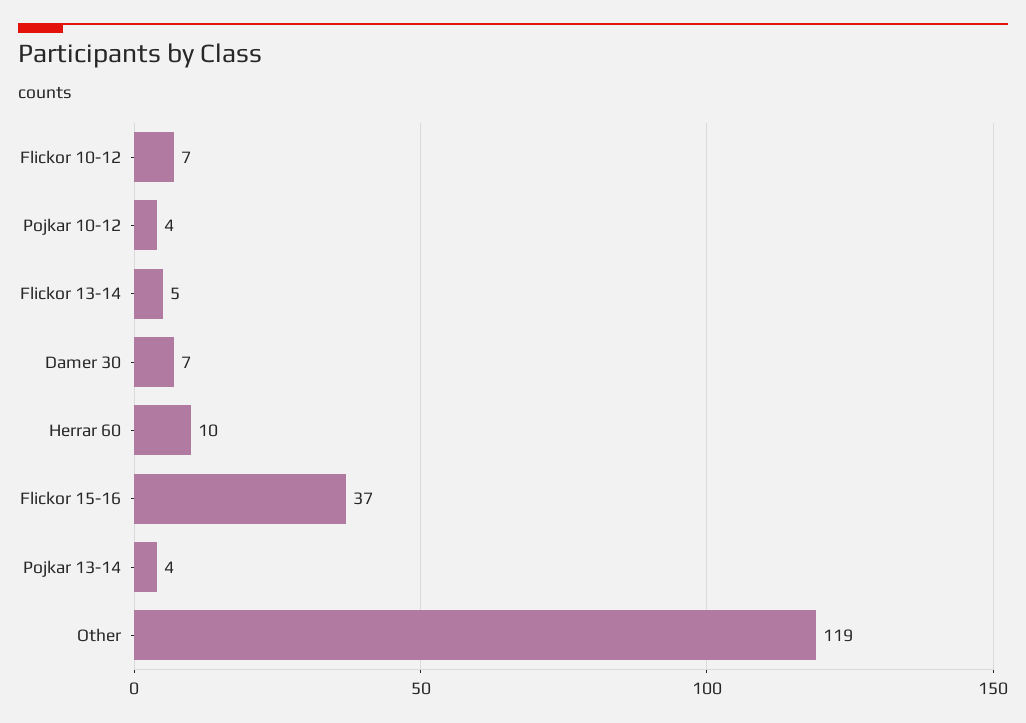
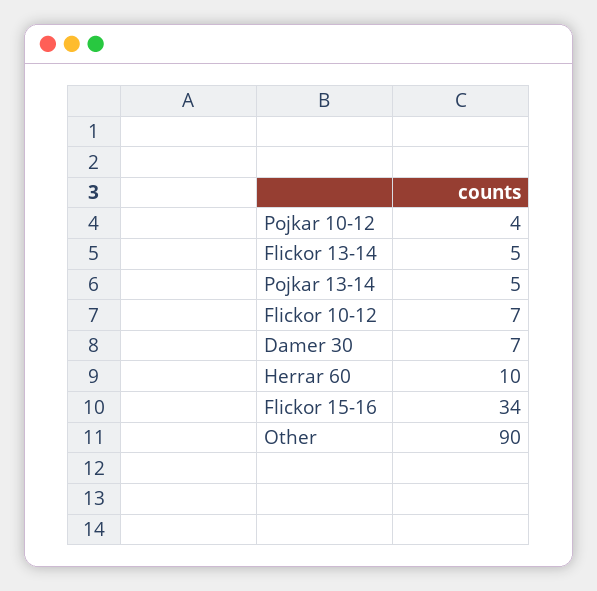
Flickor 15-16: 37 -> 34
Pojkar 13-14: 4 -> 5
Other: 119 -> 90

